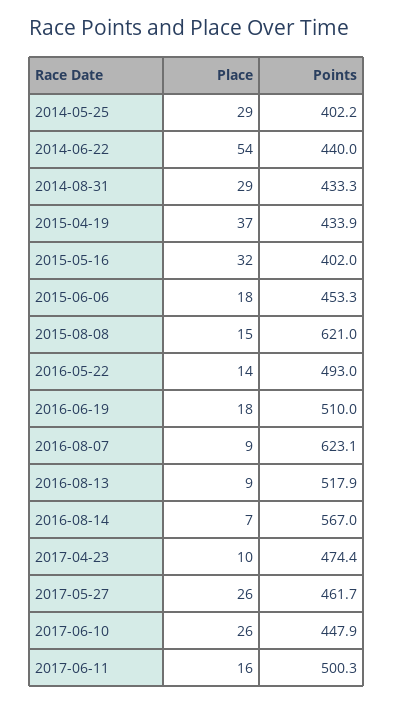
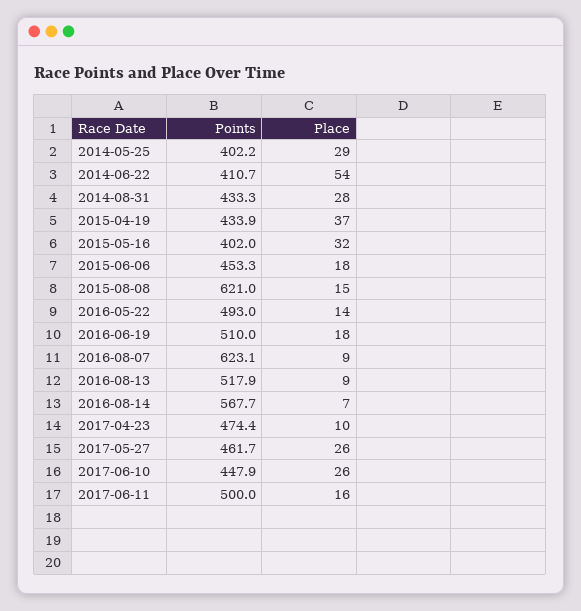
Points, 2014-06-22: 440 -> 410.7
Place, 2014-08-31: 29 -> 28
Points, 2016-08-14: 567 -> 567.7
Points, 2017-06-11: 500.3 -> 500

